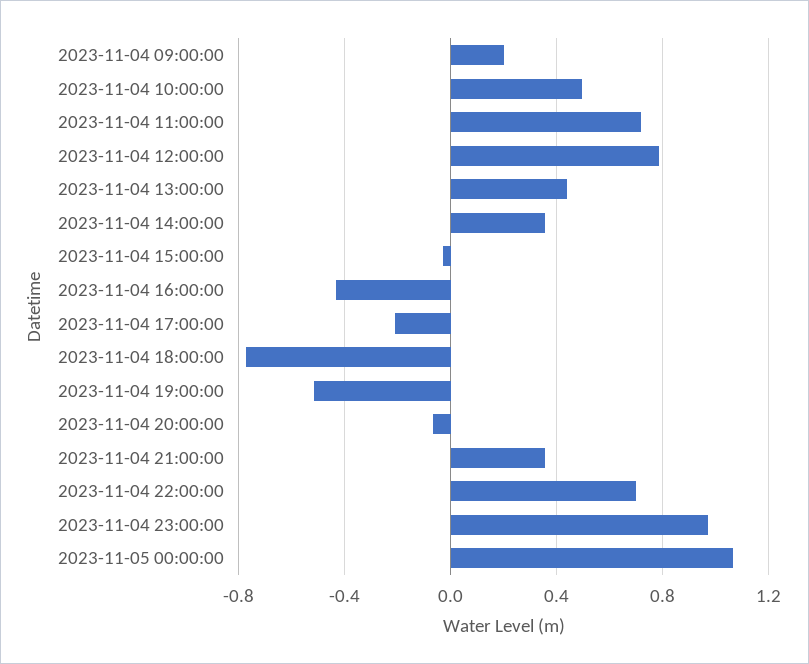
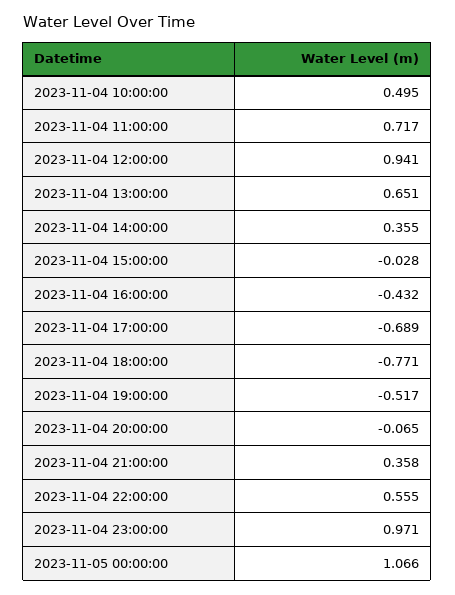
2023-11-04 09:00:00: 0.2 -> none
2023-11-04 12:00:00: 0.8 -> 0.941
2023-11-04 13:00:00: 0.45 -> 0.651
2023-11-04 17:00:00: -0.2 -> -0.689
2023-11-04 22:00:00: 0.7 -> 0.555

